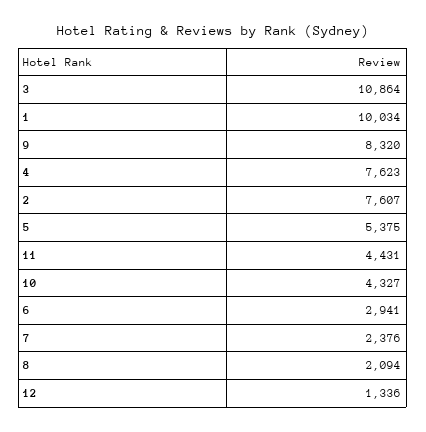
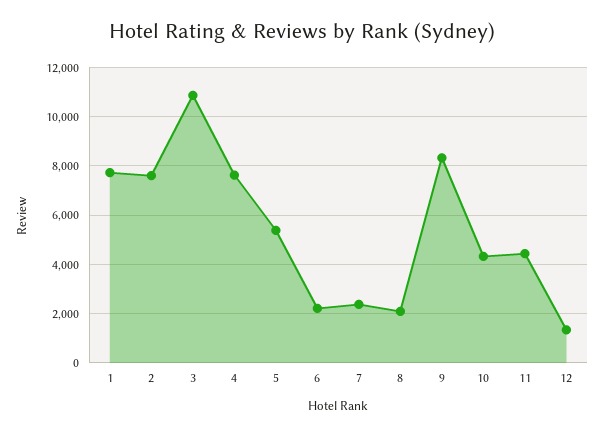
1: 10034 -> 7750
6: 2941 -> 2250

